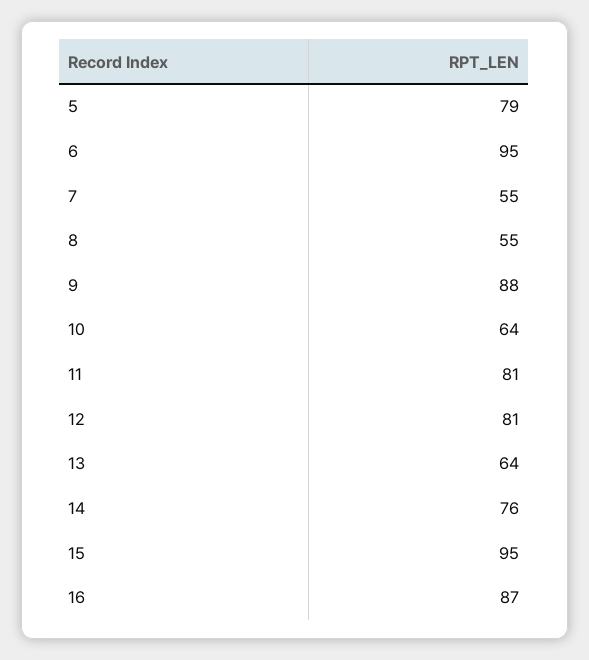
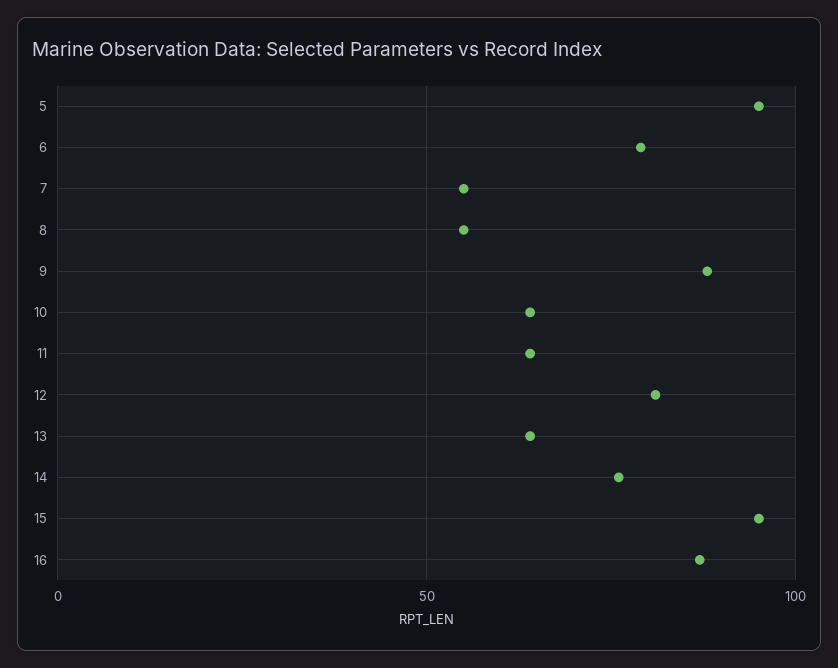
5: 79 -> 95
6: 95 -> 80
11: 81 -> 65

